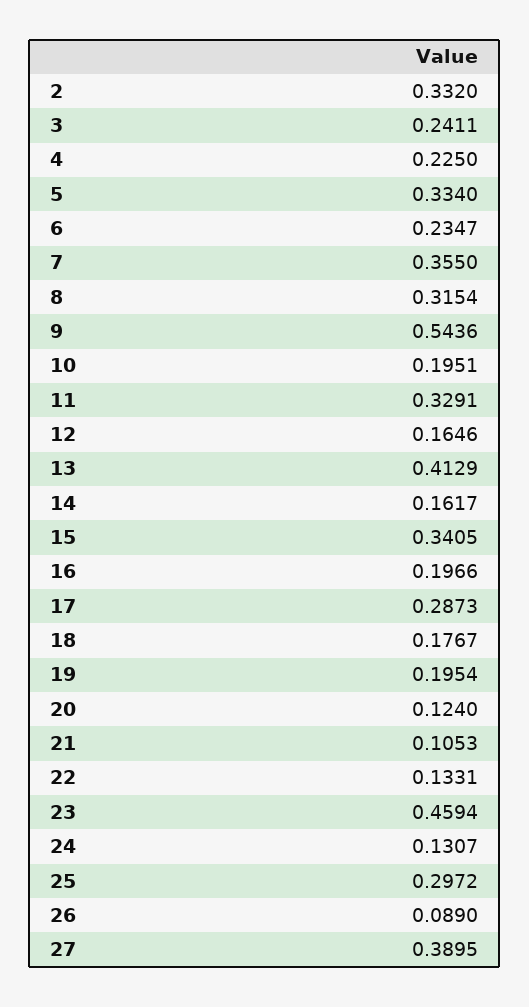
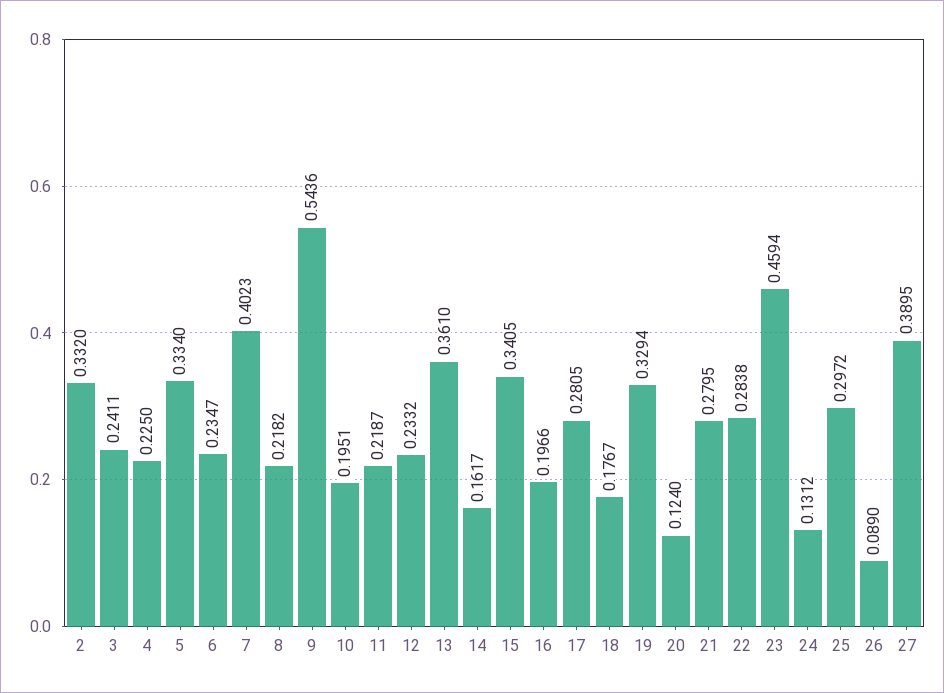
7: 0.355 -> 0.4023
8: 0.3154 -> 0.2182
11: 0.3291 -> 0.2187
12: 0.1646 -> 0.2332
13: 0.4129 -> 0.361
17: 0.2873 -> 0.2805
19: 0.1954 -> 0.3294
21: 0.1053 -> 0.2795
22: 0.1331 -> 0.2838
24: 0.1307 -> 0.1312

